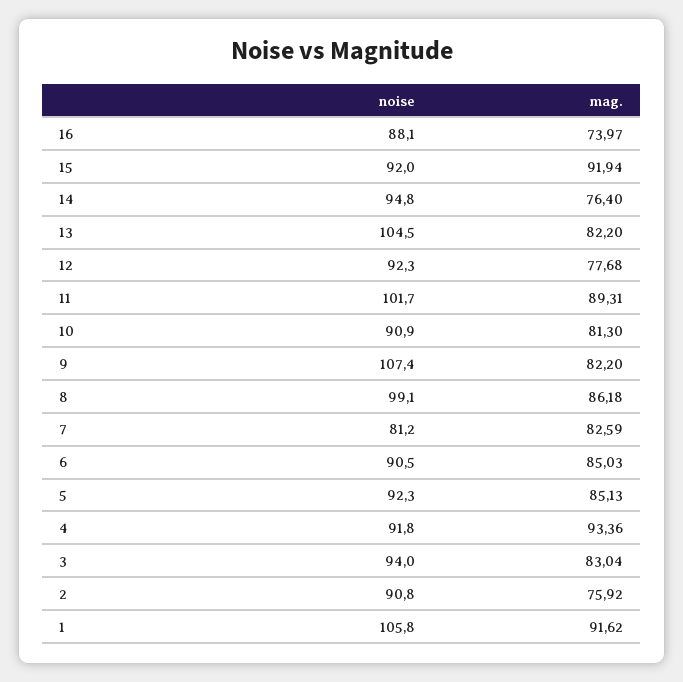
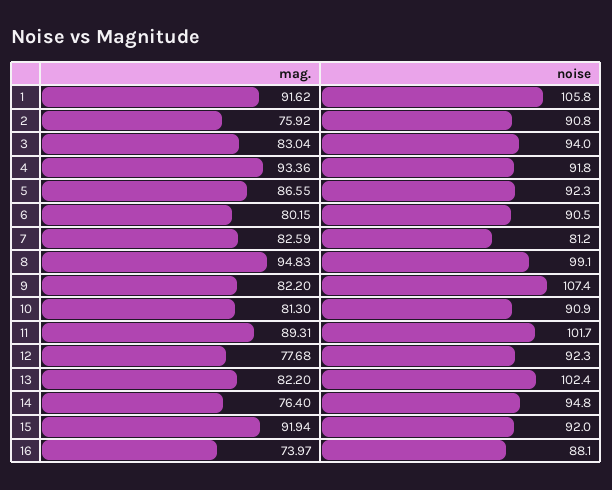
noise, 13: 104.5 -> 102.4
mag., 8: 86.18 -> 94.83
mag., 6: 85.03 -> 80.15
mag., 5: 85.13 -> 86.55

